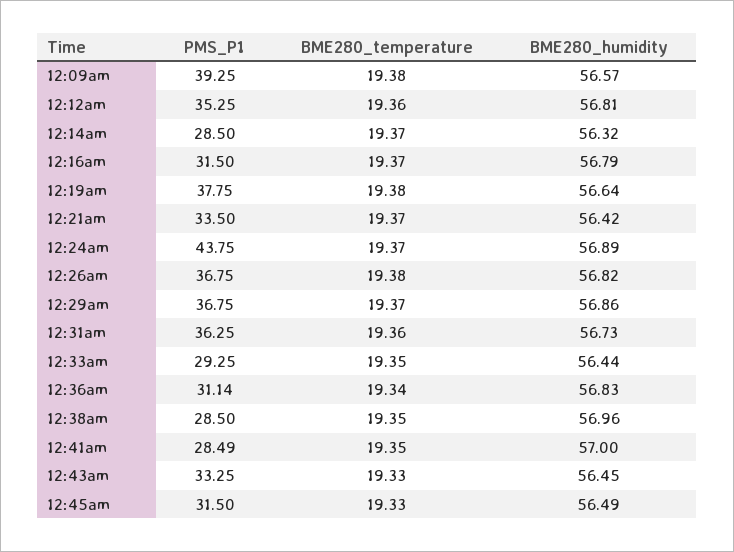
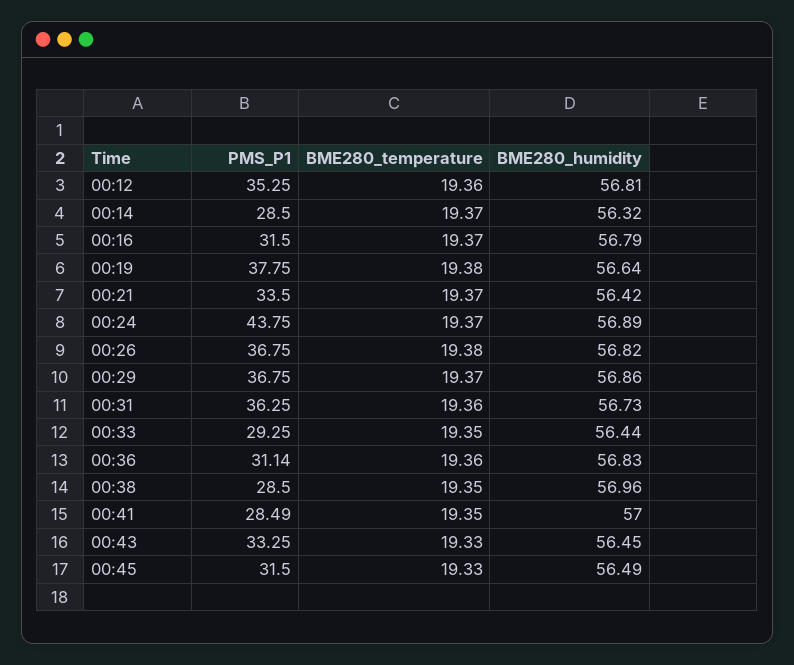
PMS_P1, 12:09am: 39.25 -> none
BME280_temperature, 12:09am: 19.38 -> none
BME280_humidity, 12:09am: 56.57 -> none
BME280_temperature, 12:36am: 19.34 -> 19.36

